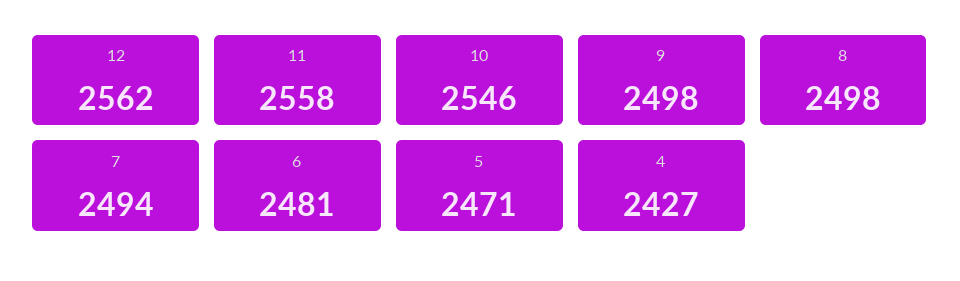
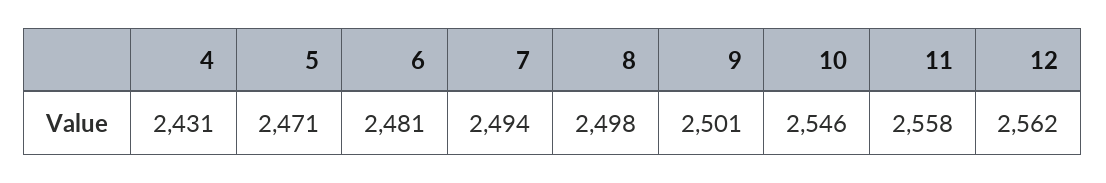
9: 2498 -> 2501
4: 2427 -> 2431

